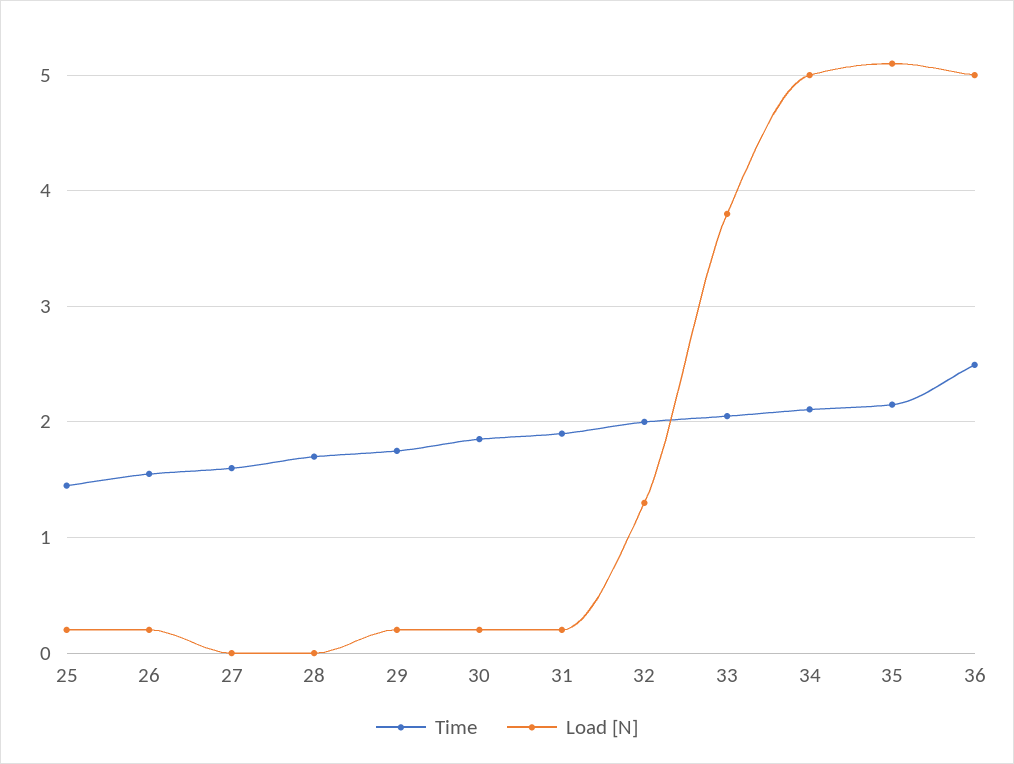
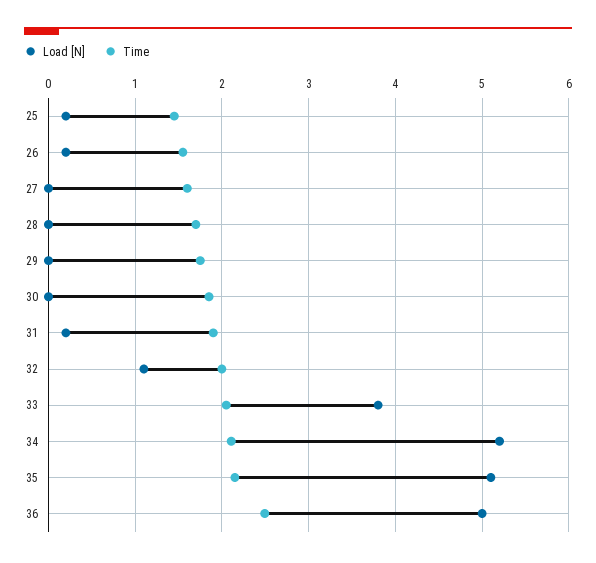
Load [N], 29: 0.2 -> 0
Load [N], 30: 0.2 -> 0
Load [N], 32: 1.3 -> 1.1
Load [N], 34: 5 -> 5.2

